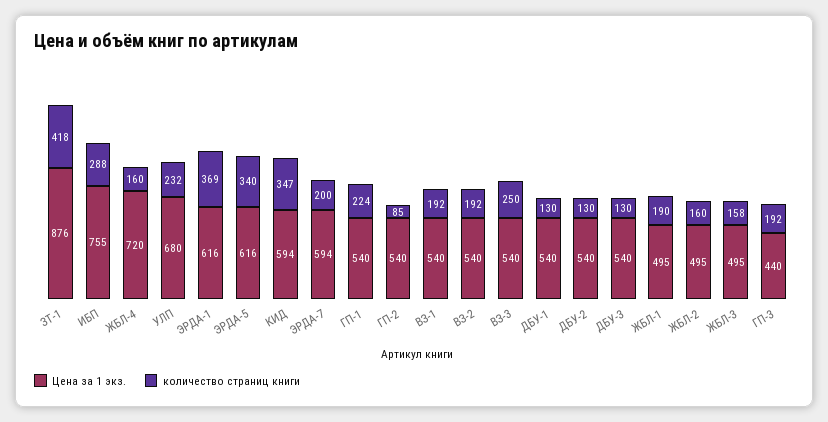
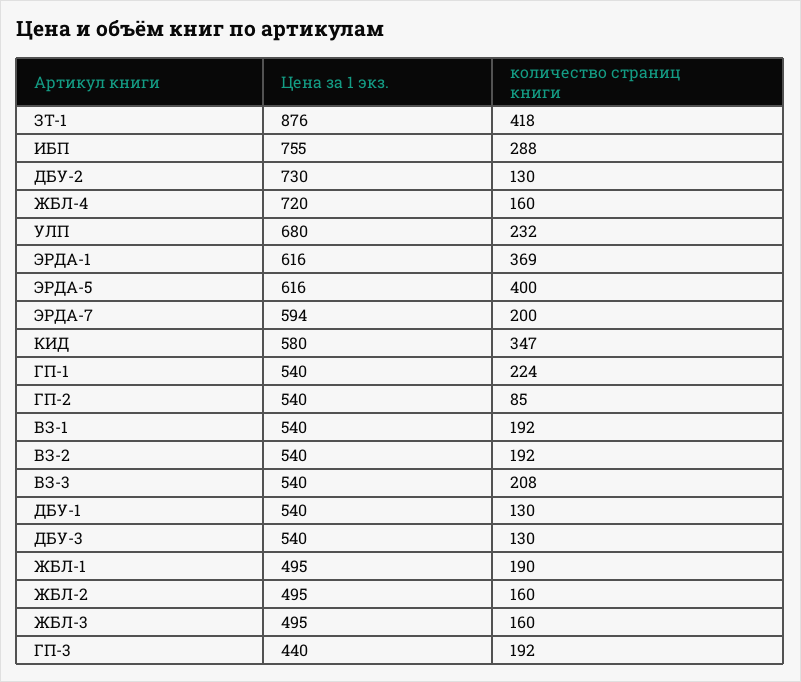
количество страниц книги, ЭРДА-5: 340 -> 400
Цена за 1 экз., КИД: 594 -> 580
количество страниц книги, ВЗ-3: 250 -> 208
Цена за 1 экз., ДБУ-2: 540 -> 730
количество страниц книги, ЖБЛ-3: 158 -> 160

